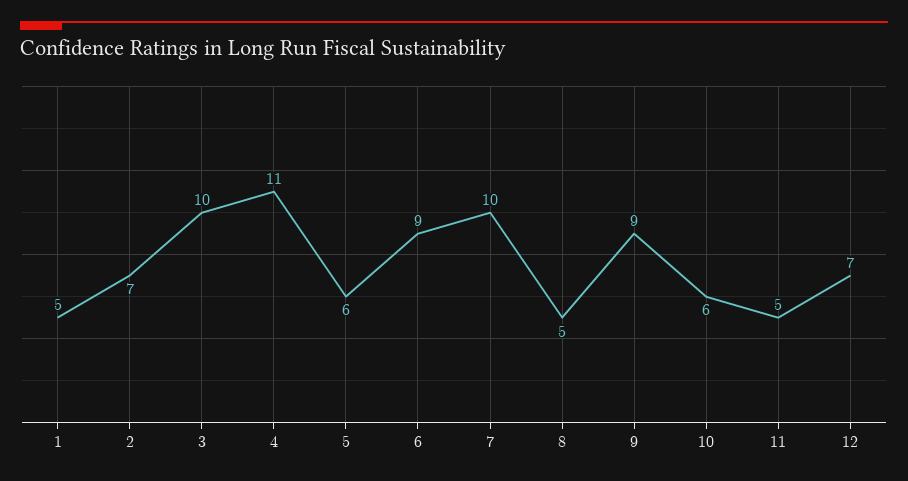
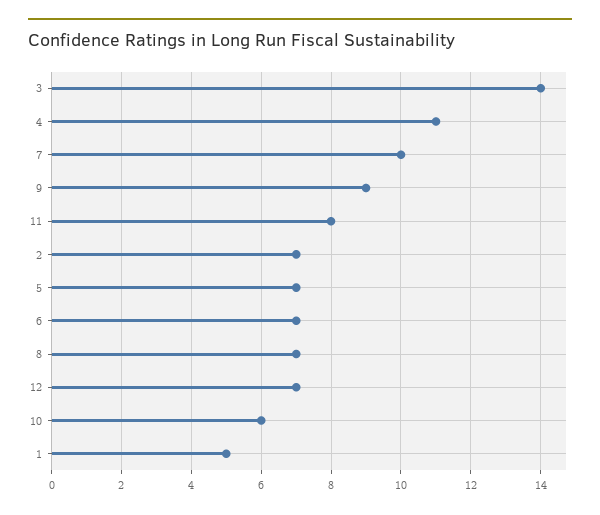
3: 10 -> 14
5: 6 -> 7
6: 9 -> 7
8: 5 -> 7
11: 5 -> 8

